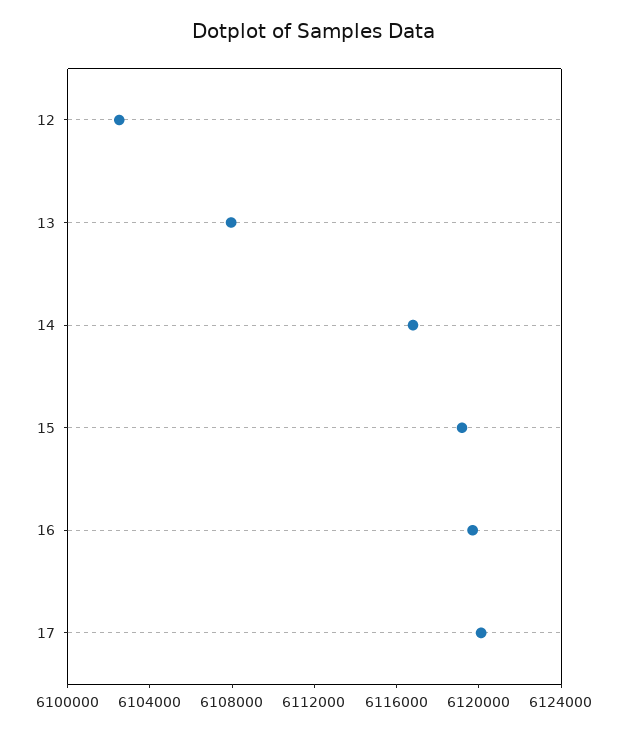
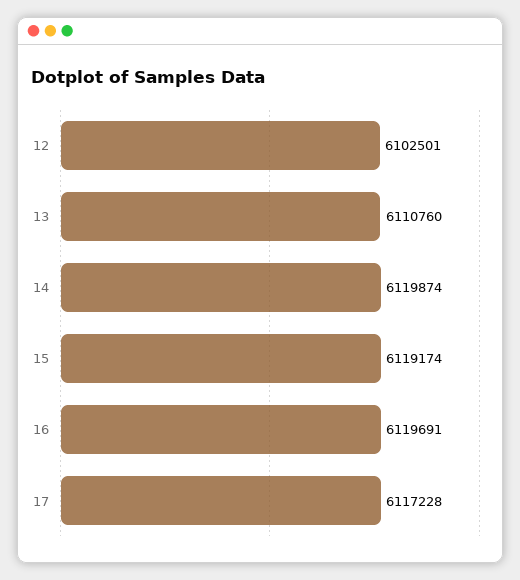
13: 6108000 -> 6110760
14: 6117000 -> 6119874
17: 6120000 -> 6117228

